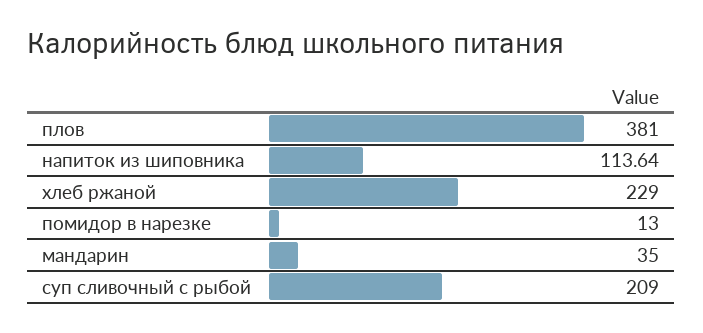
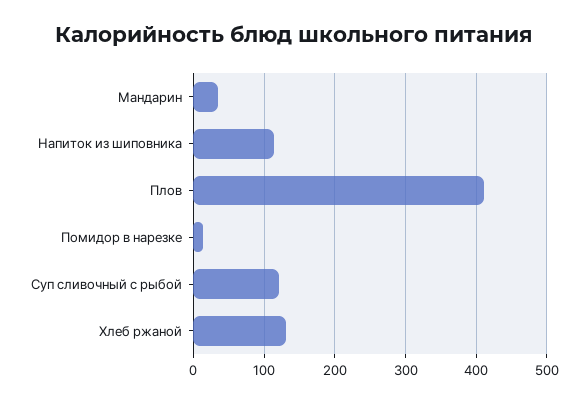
плов: 381 -> 410
хлеб ржаной: 229 -> 130
суп сливочный с рыбой: 209 -> 120

